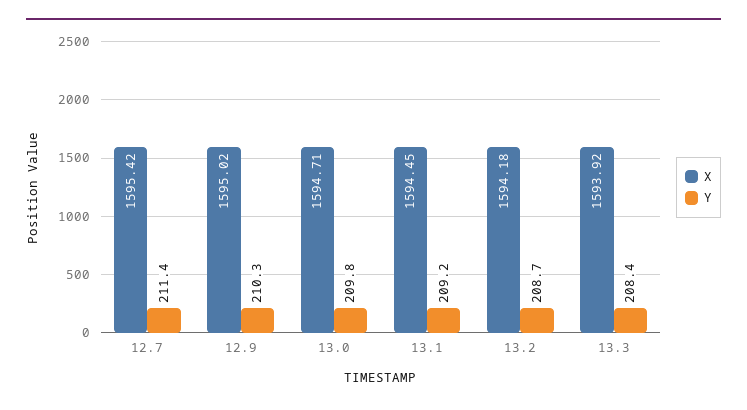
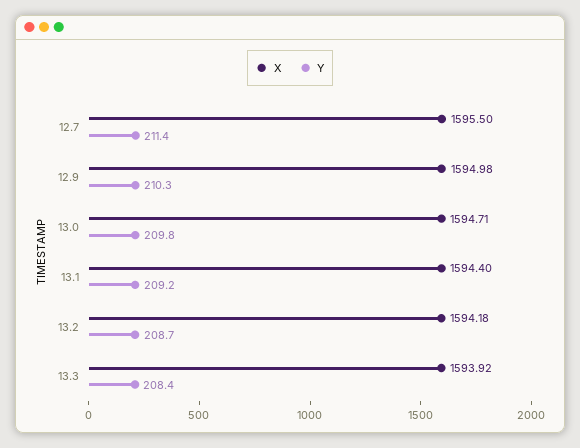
X, 12.7: 1595.42 -> 1595.5
X, 12.9: 1595.02 -> 1594.98
X, 13.1: 1594.45 -> 1594.4

